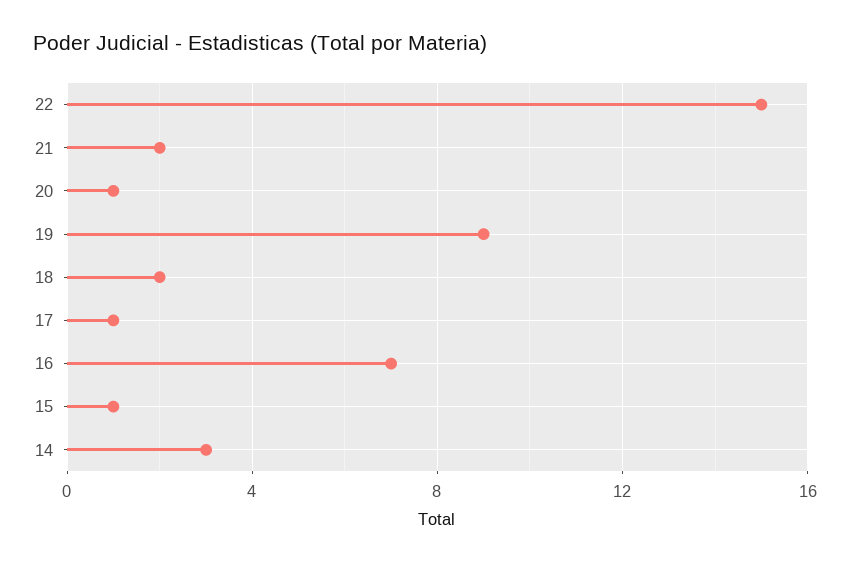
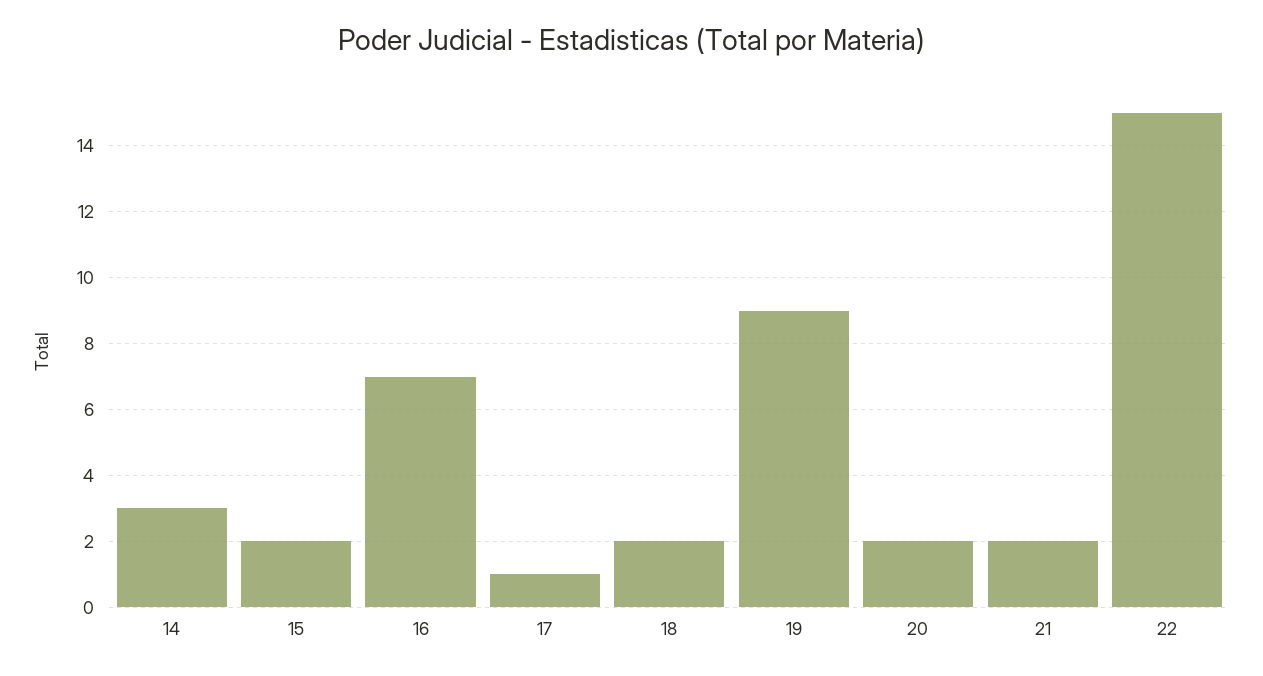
20: 1 -> 2
15: 1 -> 2

